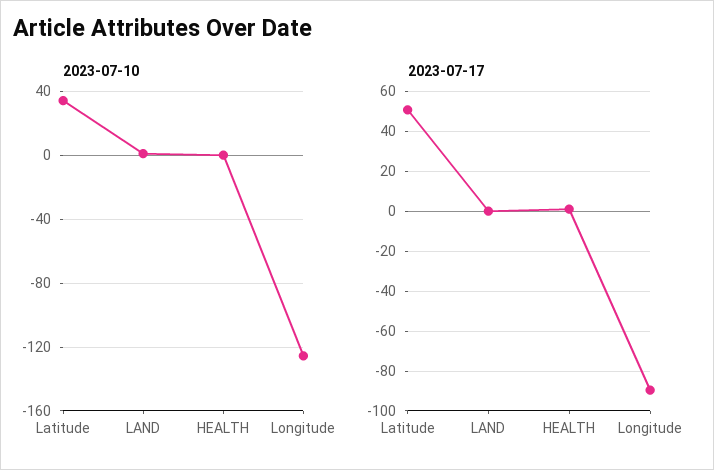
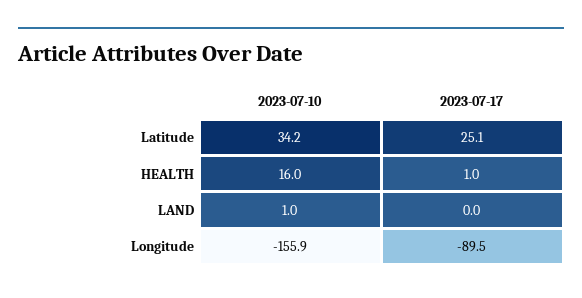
2023-07-10, HEALTH: 0 -> 16
2023-07-10, Longitude: -125 -> -155.9
2023-07-17, Latitude: 50 -> 25.1

